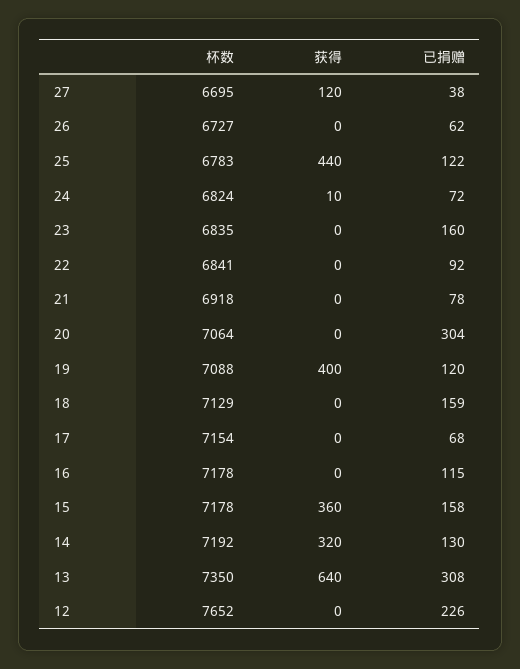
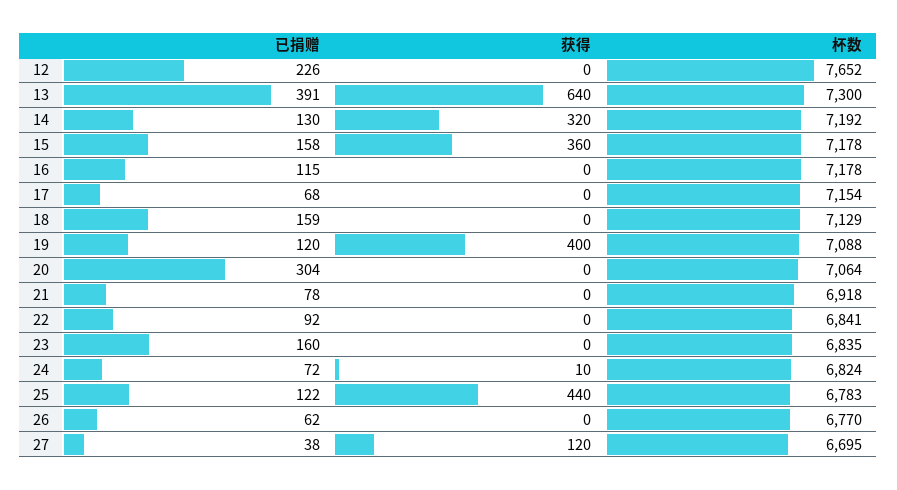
杯数, 26: 6727 -> 6770
杯数, 13: 7350 -> 7300
已捐赠, 13: 308 -> 391

